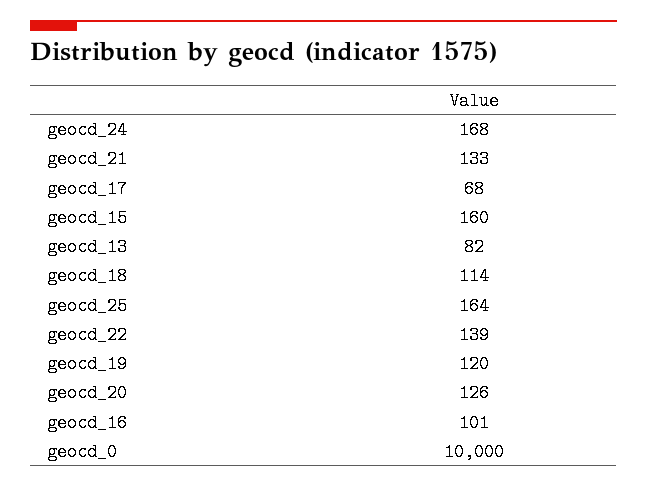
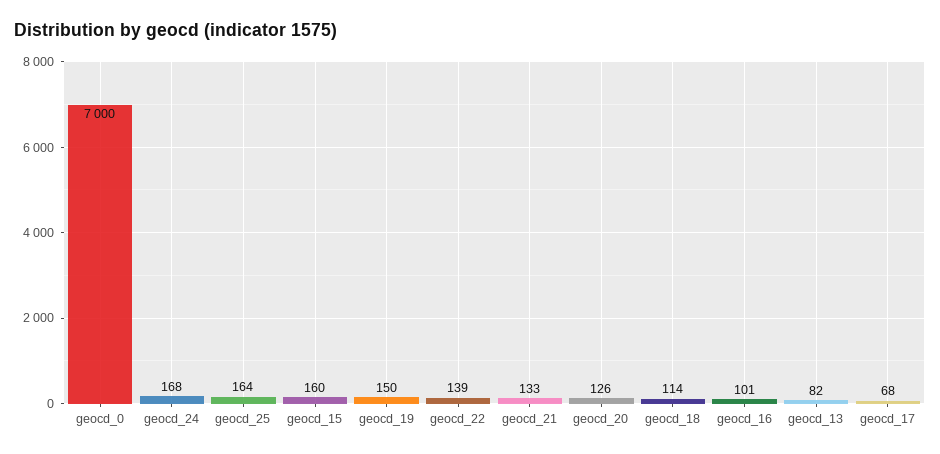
geocd_19: 120 -> 150
geocd_0: 10000 -> 7000

